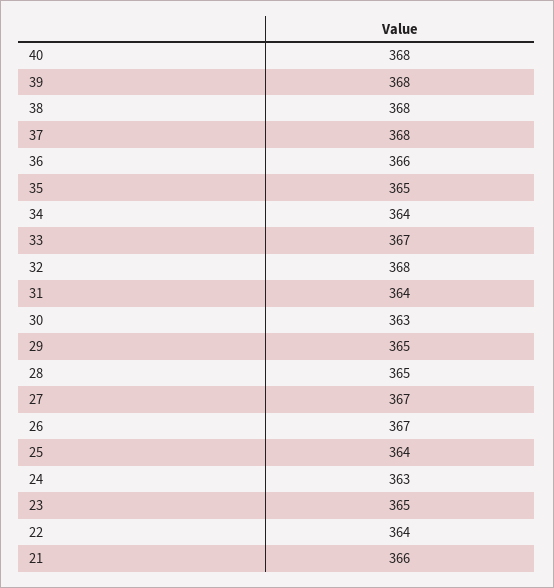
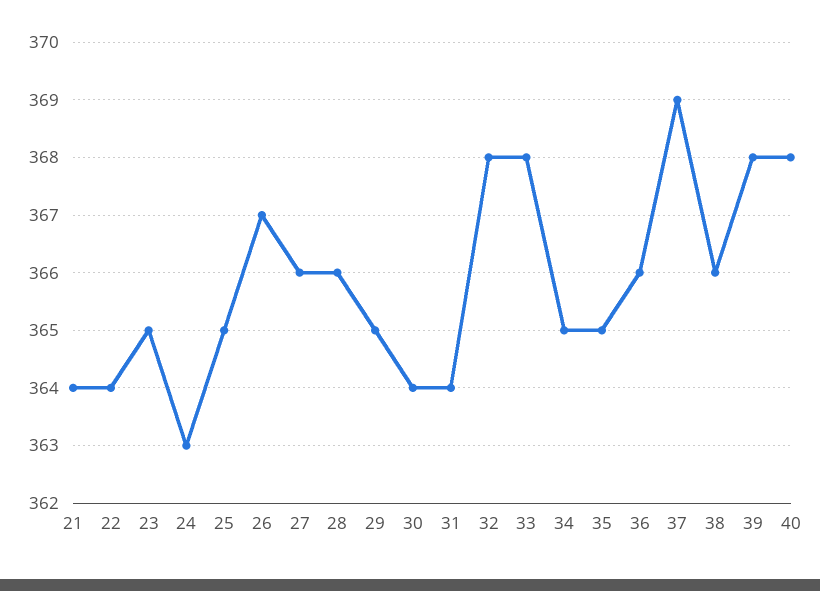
38: 368 -> 366
37: 368 -> 369
34: 364 -> 365
33: 367 -> 368
30: 363 -> 364
28: 365 -> 366
27: 367 -> 366
25: 364 -> 365
21: 366 -> 364

